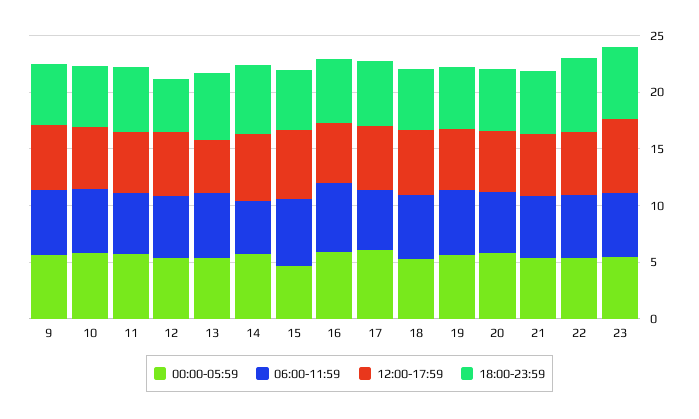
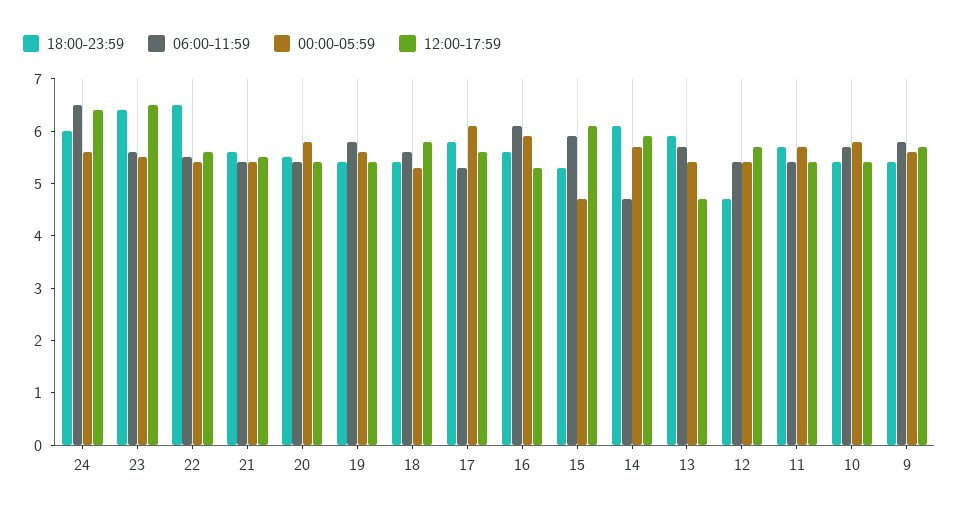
18:00-23:59, 24: none -> 6
06:00-11:59, 24: none -> 6.5
00:00-05:59, 24: none -> 5.5
12:00-17:59, 24: none -> 6.5

